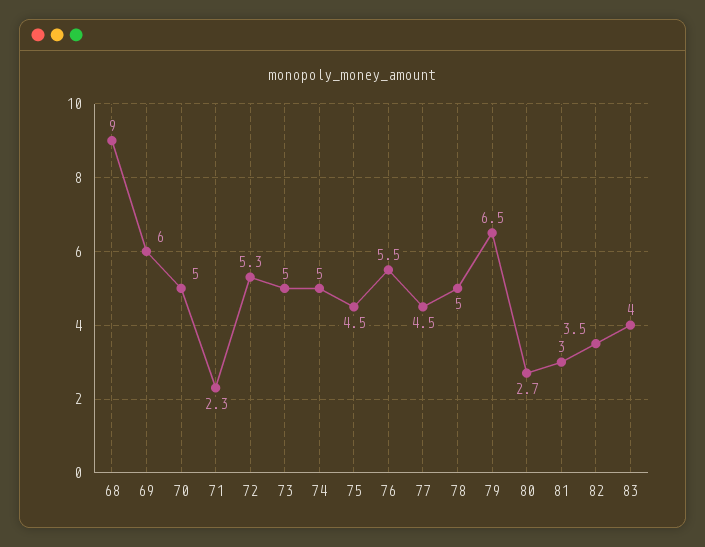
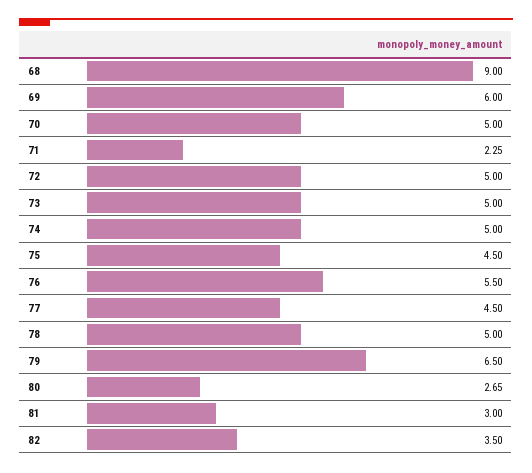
72: 5.3 -> 5
83: 4 -> none

